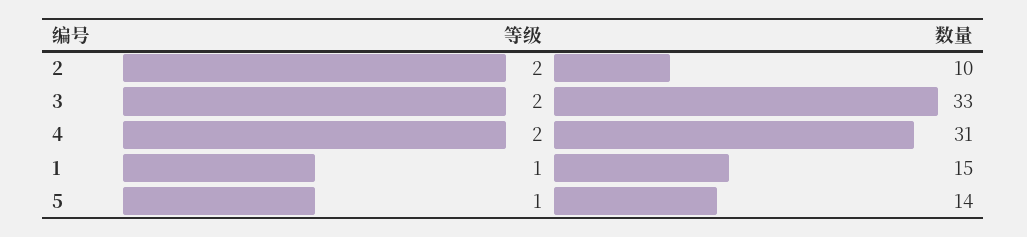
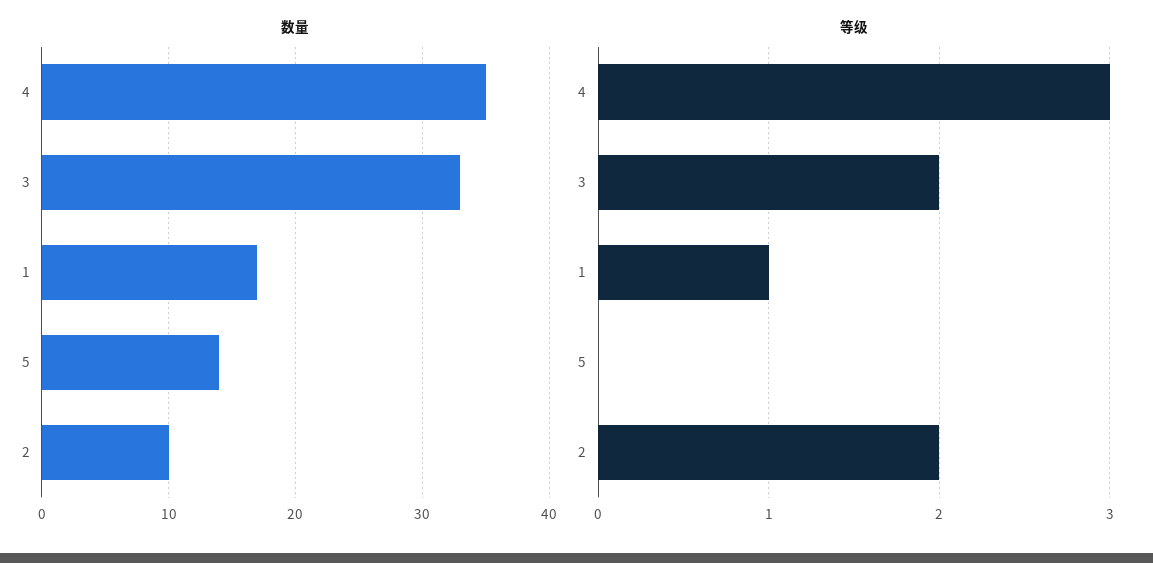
等级, 4: 2 -> 3
数量, 4: 31 -> 35
数量, 1: 15 -> 17
等级, 5: 1 -> 0

